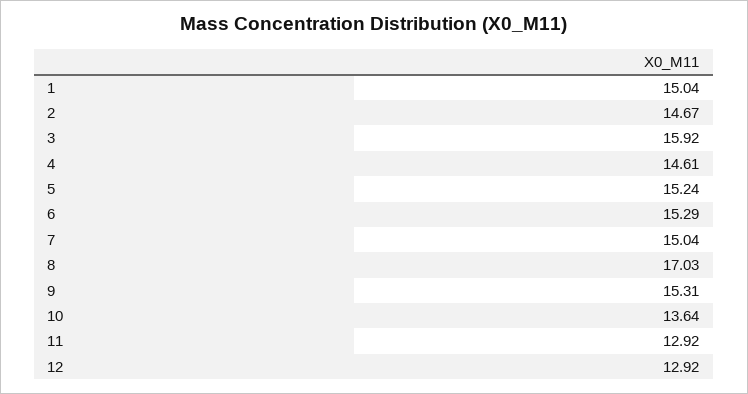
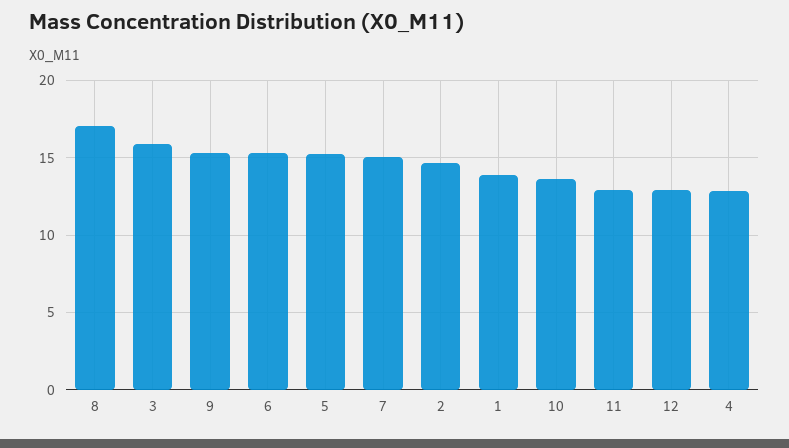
1: 15.04 -> 14
4: 14.61 -> 13

